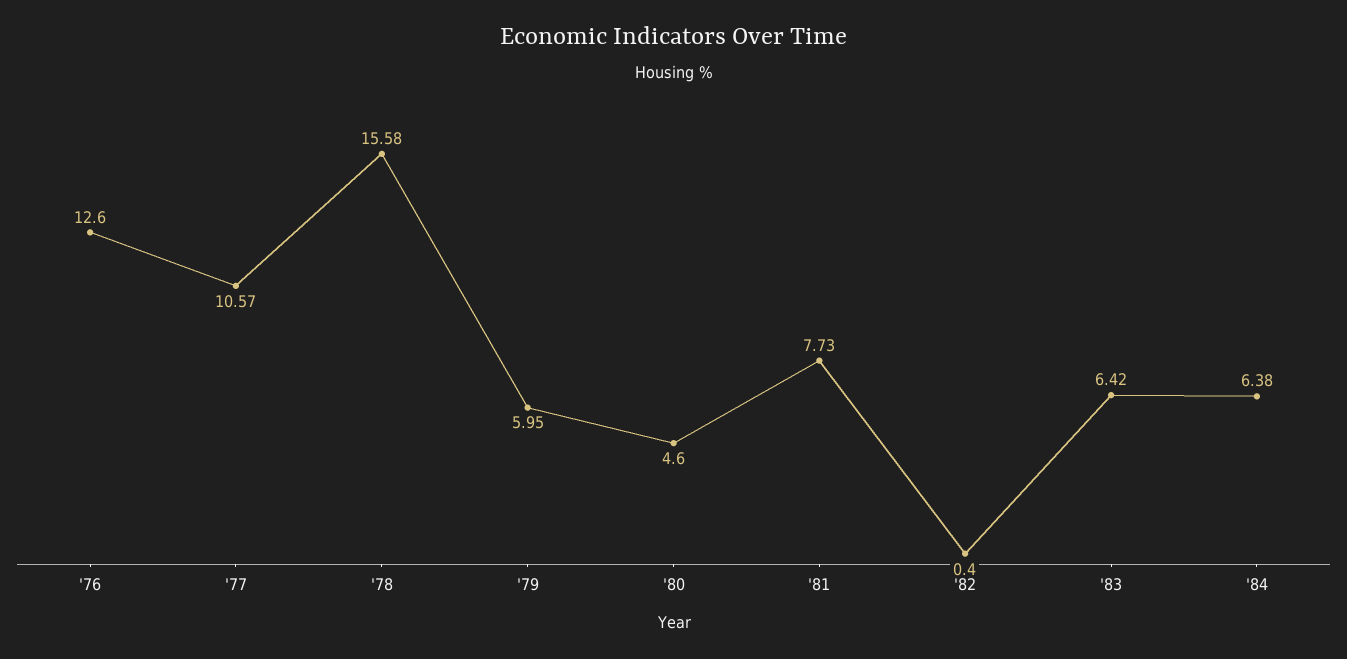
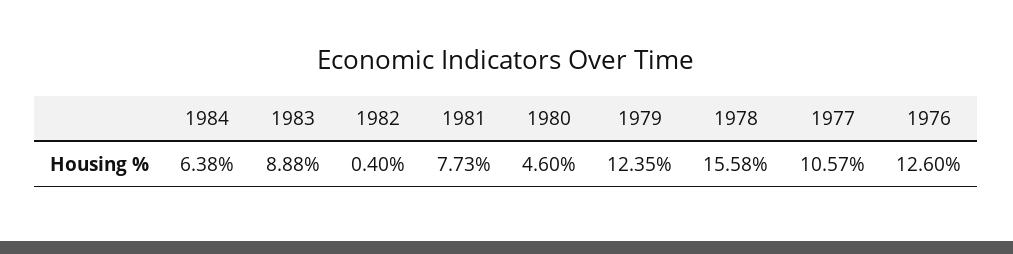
'79: 5.95 -> 12.35
'83: 6.42 -> 8.88

